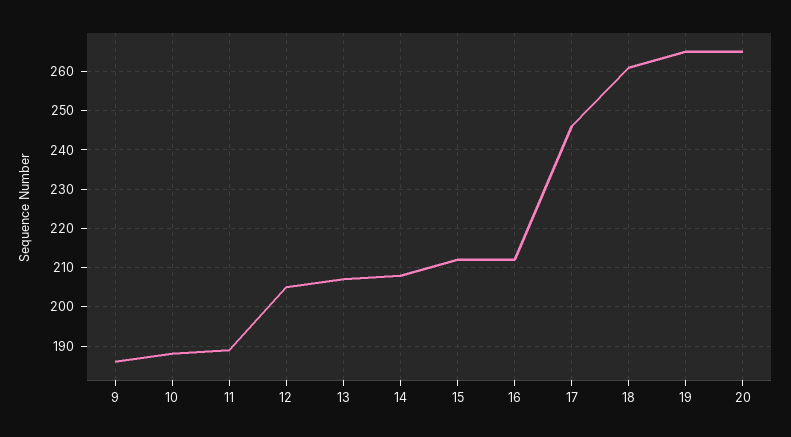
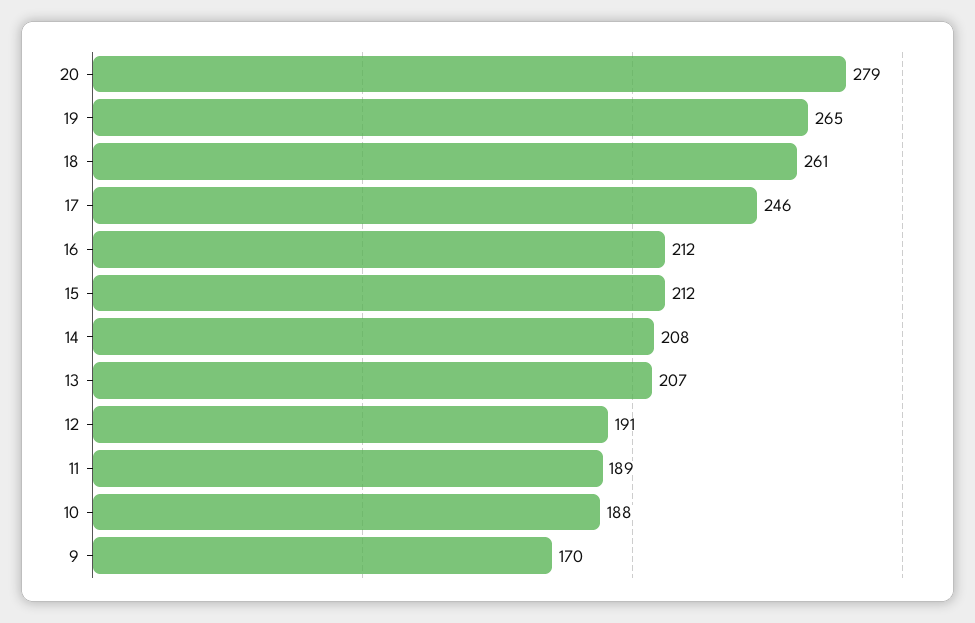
9: 185 -> 170
12: 205 -> 191
20: 265 -> 279

